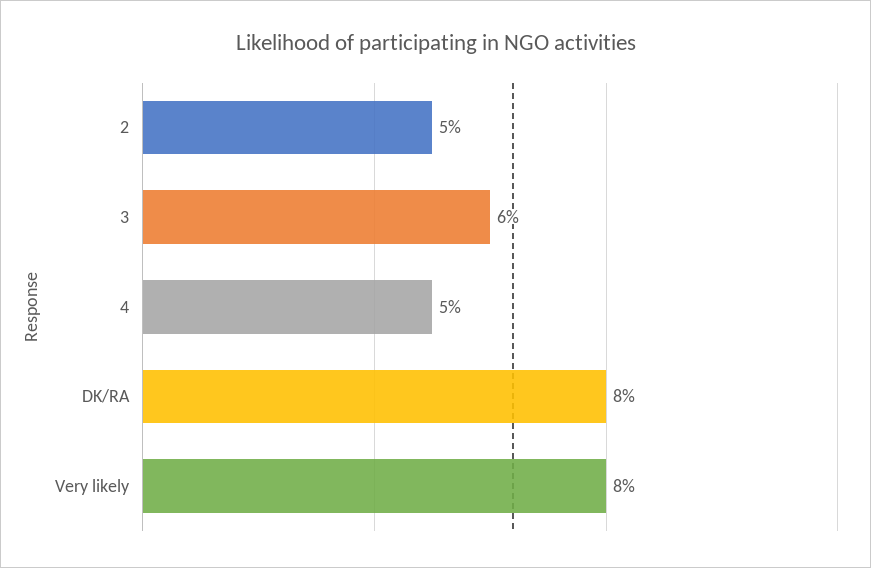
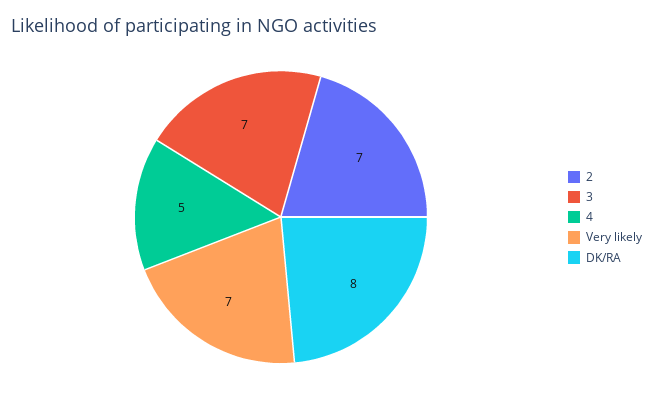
2: 5 -> 7
3: 6 -> 7
Very likely: 8 -> 7

